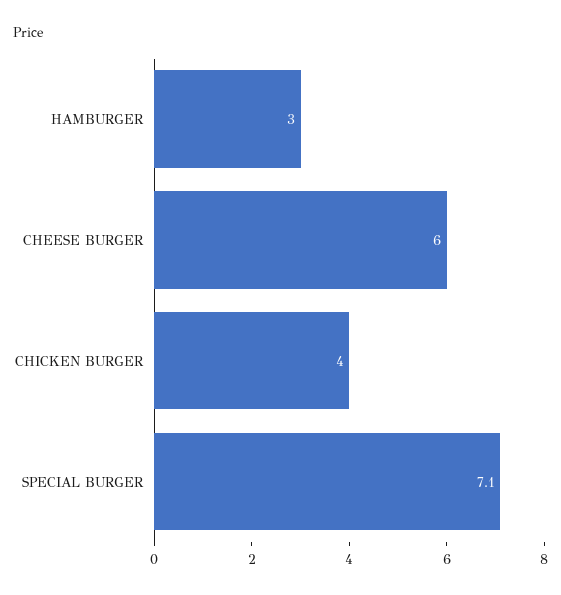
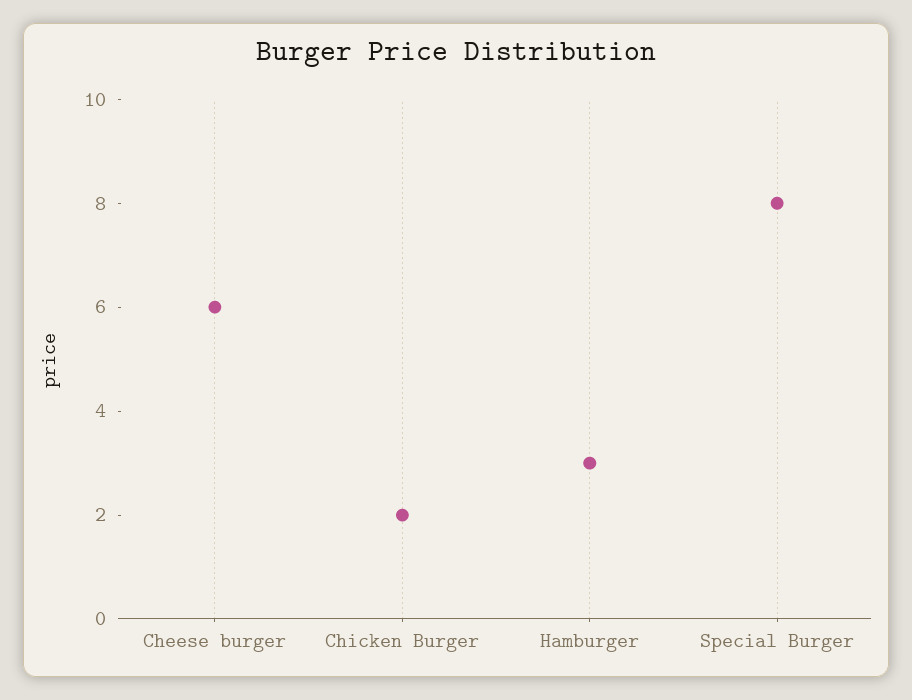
CHICKEN BURGER: 4 -> 2
SPECIAL BURGER: 7.1 -> 8

